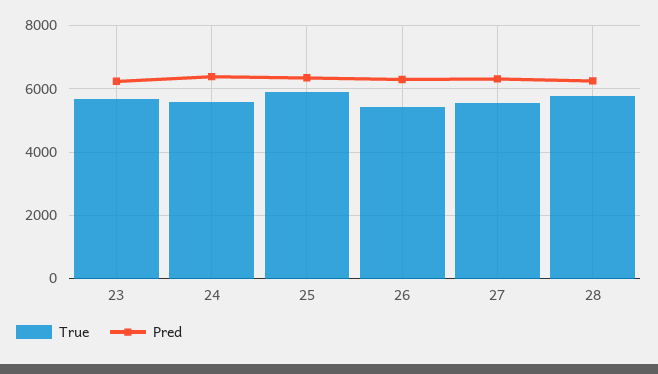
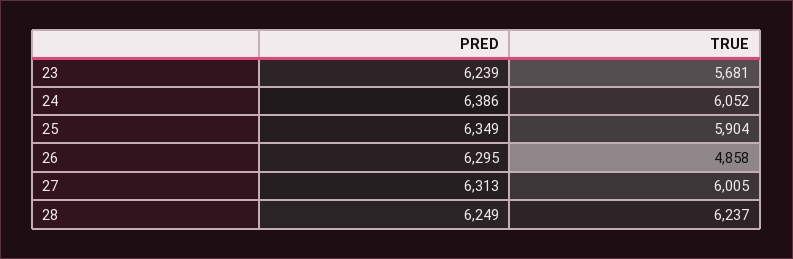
True, 24: 5600 -> 6052
True, 26: 5400 -> 4858
True, 27: 5600 -> 6005
True, 28: 5800 -> 6237

